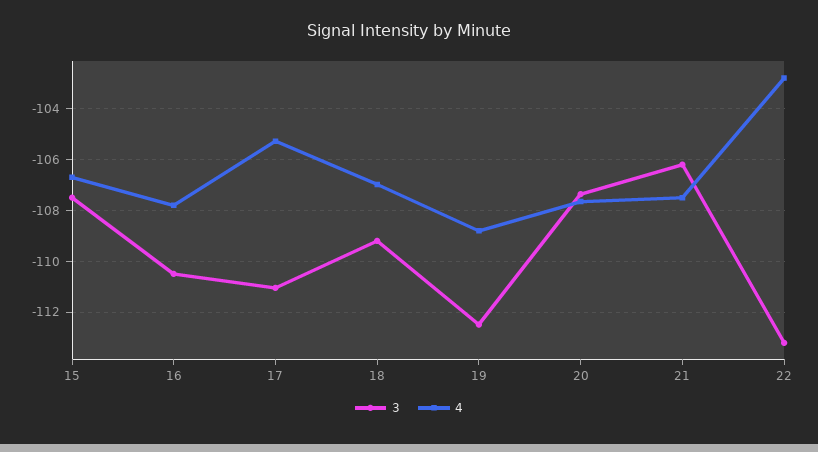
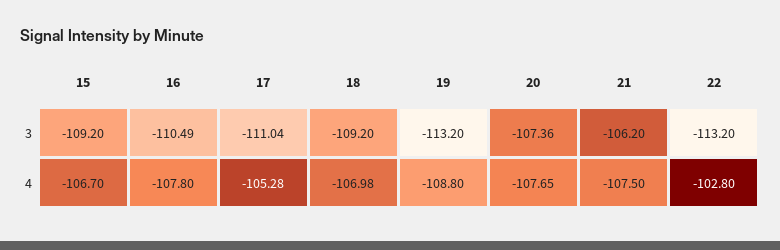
3, 15: -107.5 -> -109.2
3, 19: -112.5 -> -113.2

